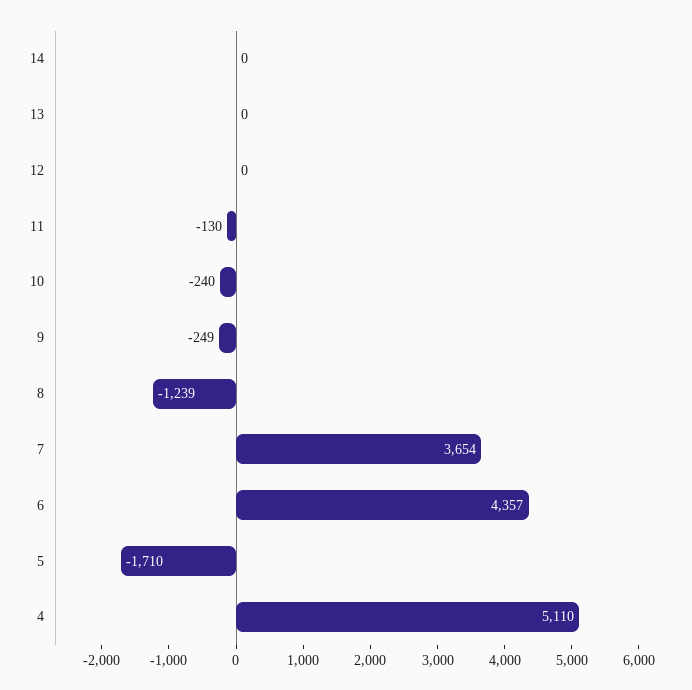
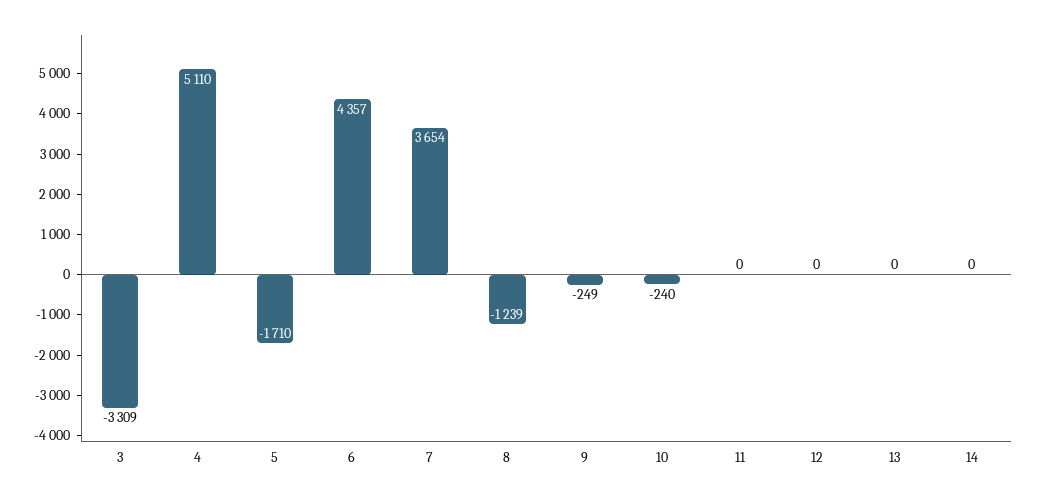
11: -130 -> 0
3: none -> -3309

